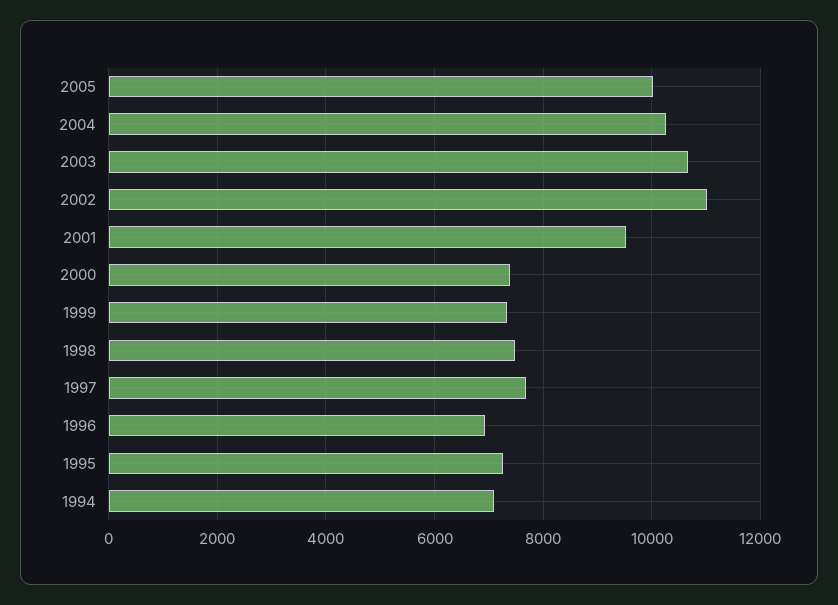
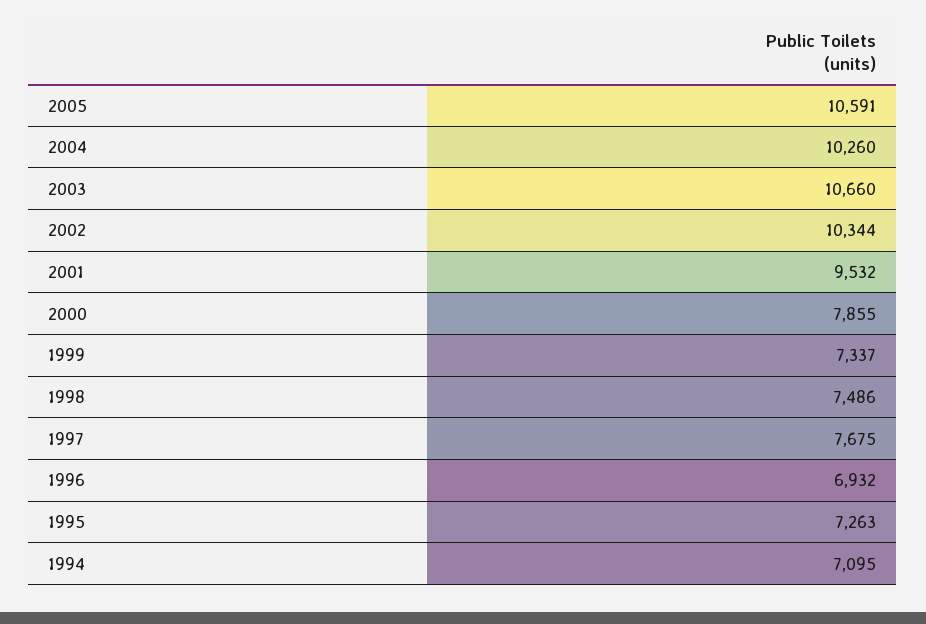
2005: 10000 -> 10591
2002: 11000 -> 10344
2000: 7400 -> 7855

